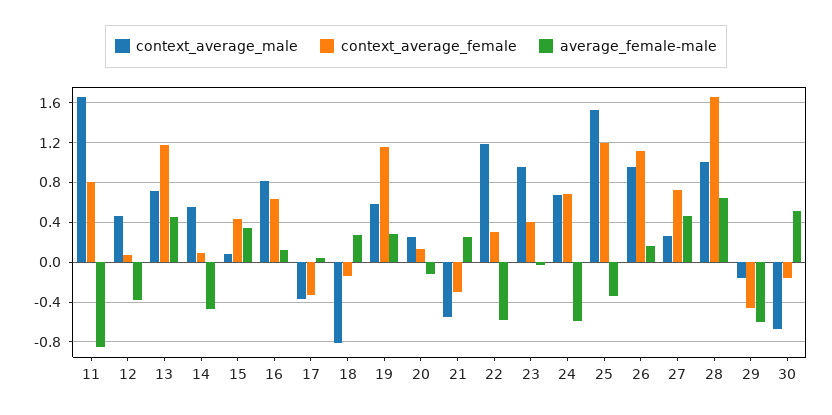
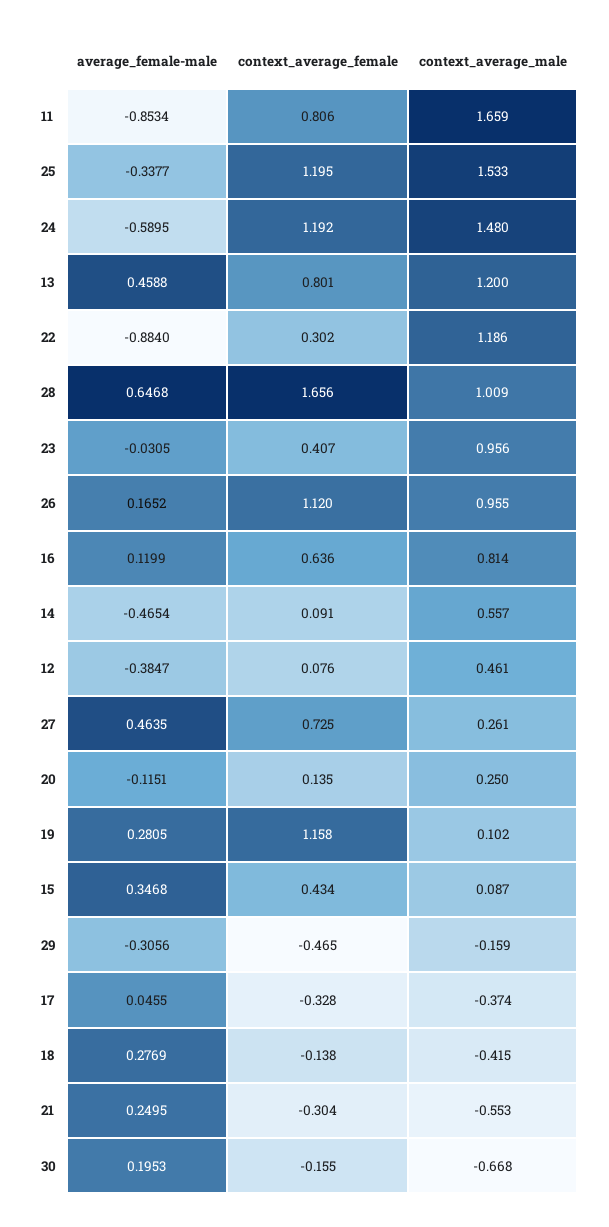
context_average_male, 13: 0.7 -> 1.2
context_average_female, 13: 1.2 -> 0.801
context_average_male, 18: -0.8 -> -0.415
context_average_male, 19: 0.6 -> 0.102
average_female-male, 22: -0.6 -> -0.884
context_average_male, 24: 0.7 -> 1.48
context_average_female, 24: 0.7 -> 1.192
average_female-male, 29: -0.6 -> -0.3056
average_female-male, 30: 0.5 -> 0.1953

